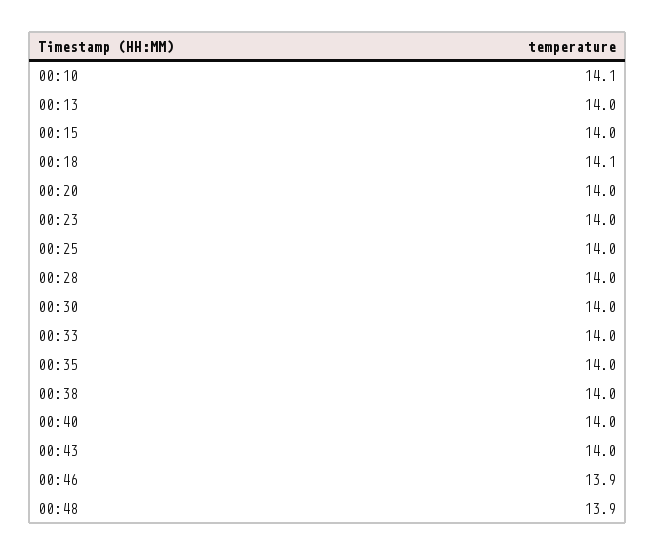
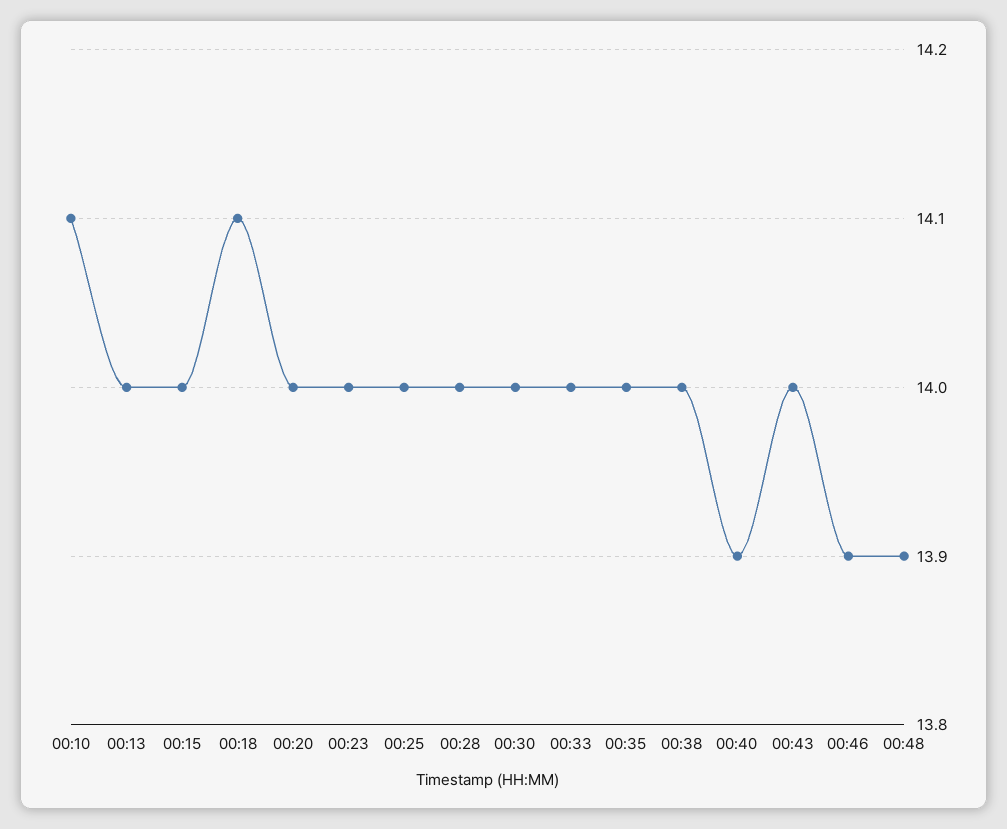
00:40: 14 -> 13.9

